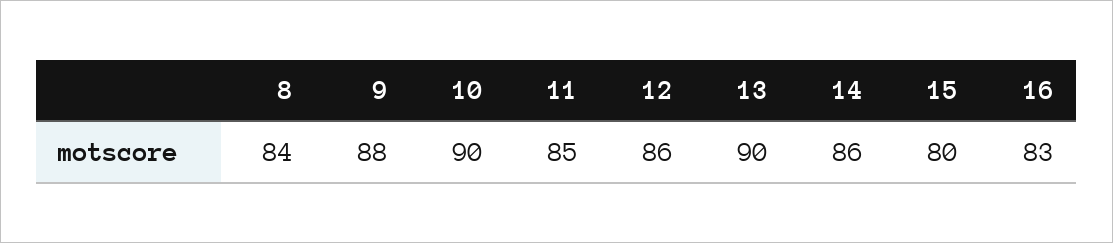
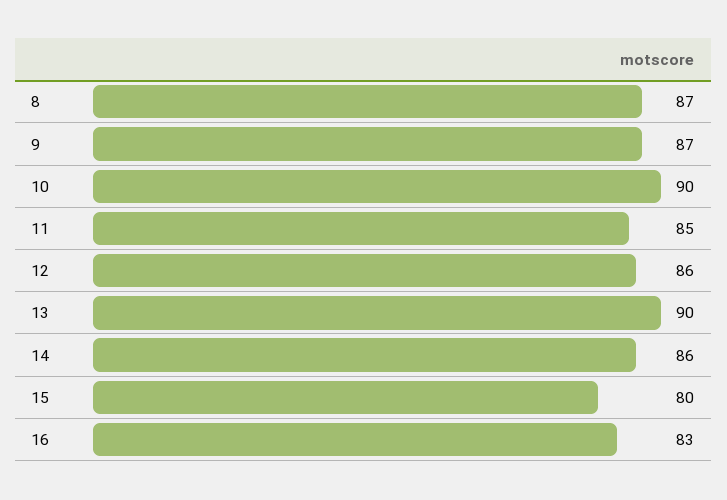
8: 84 -> 87
9: 88 -> 87

